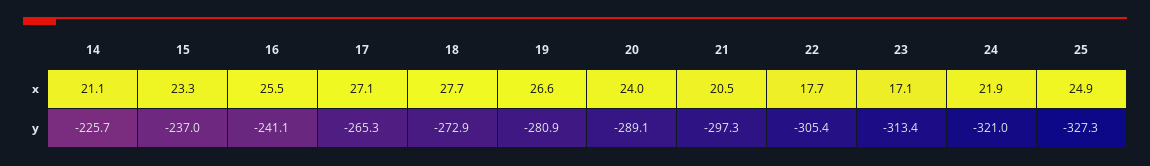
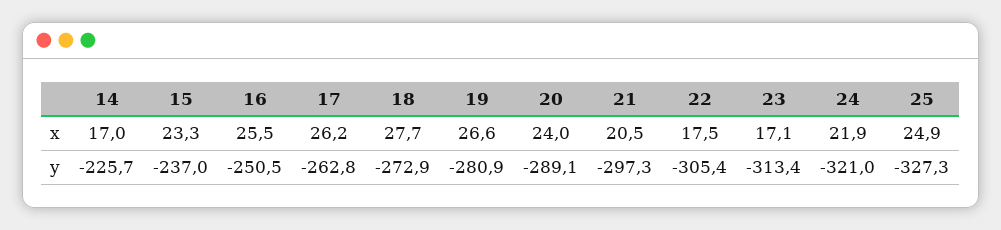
14, x: 21.1 -> 17
17, x: 27.1 -> 26.2
22, x: 17.7 -> 17.5
16, y: -241.1 -> -250.5
17, y: -265.3 -> -262.8

